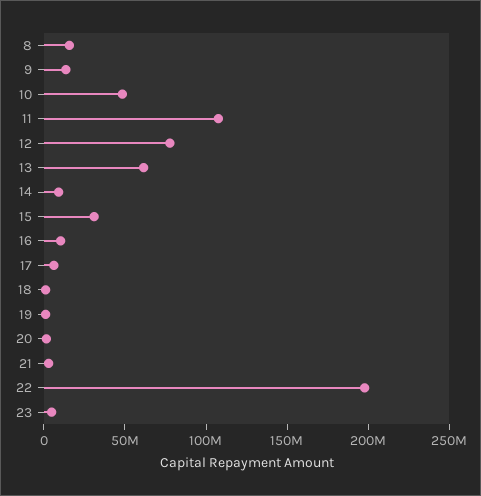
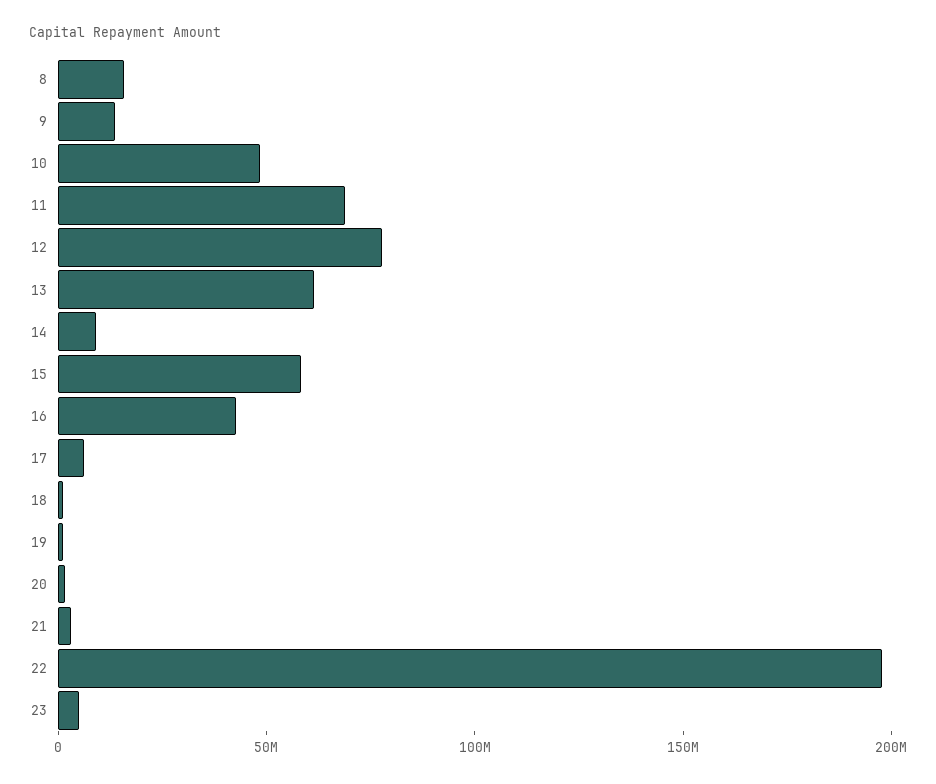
11: 110000000 -> 70000000
15: 30000000 -> 60000000
16: 10000000 -> 40000000

